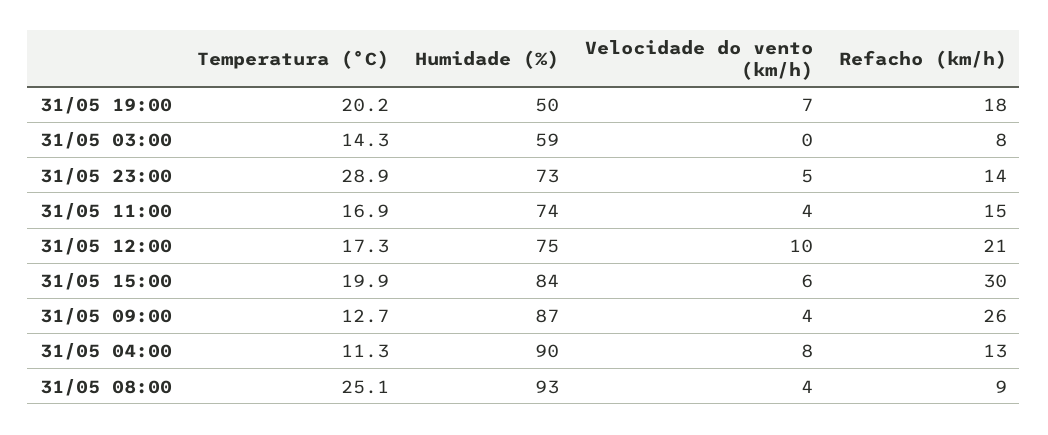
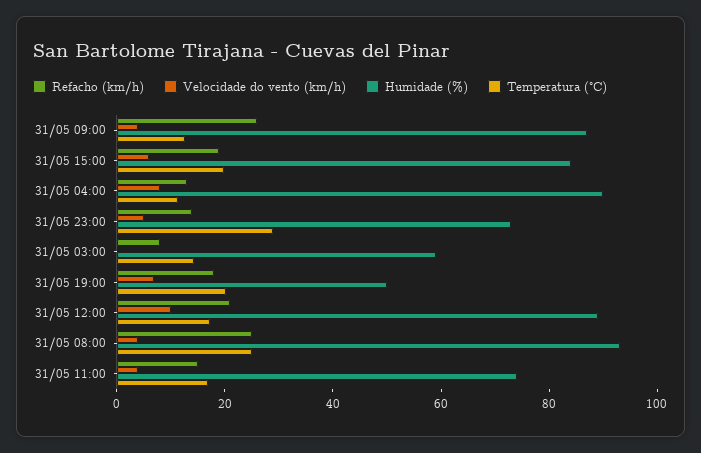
Humidade (%), 31/05 12:00: 75 -> 90
Refacho (km/h), 31/05 15:00: 30 -> 20
Refacho (km/h), 31/05 08:00: 9 -> 25

